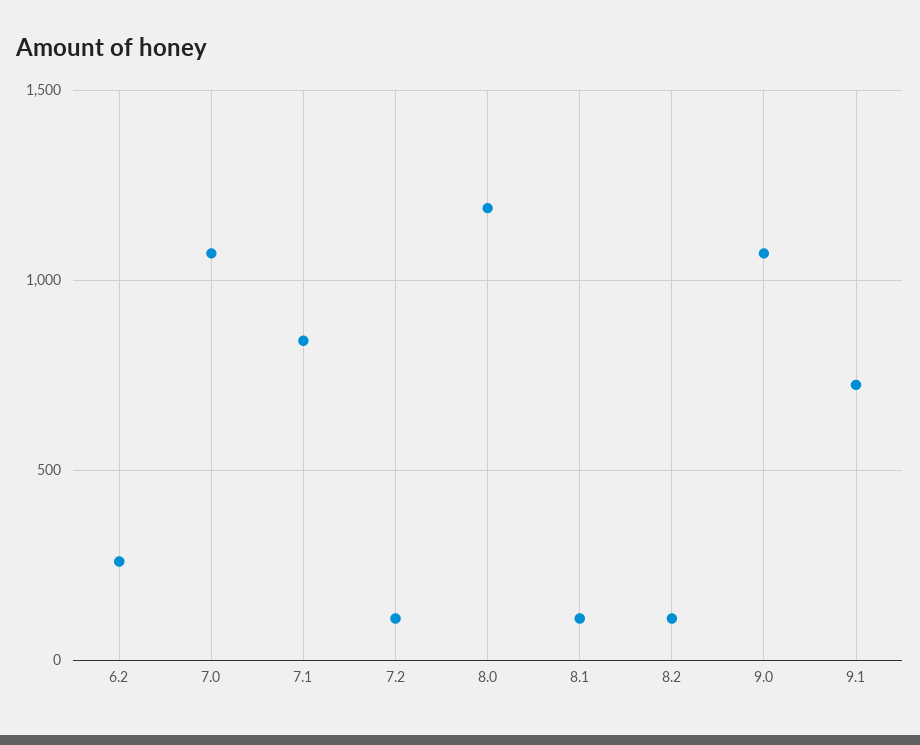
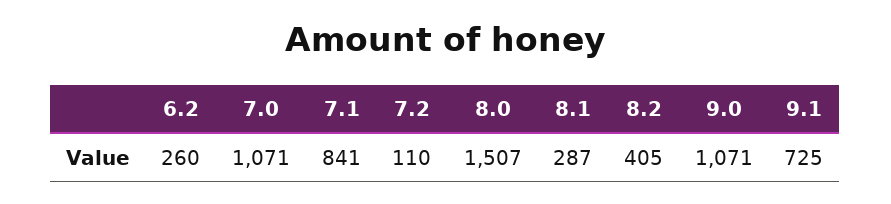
8.0: 1200 -> 1507
8.1: 100 -> 287
8.2: 100 -> 405

